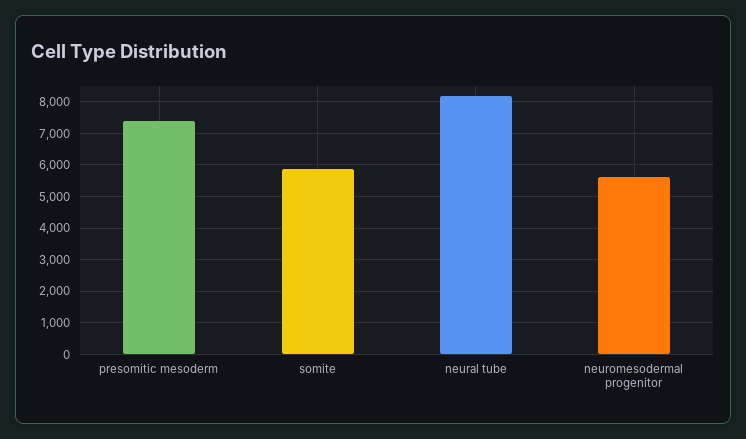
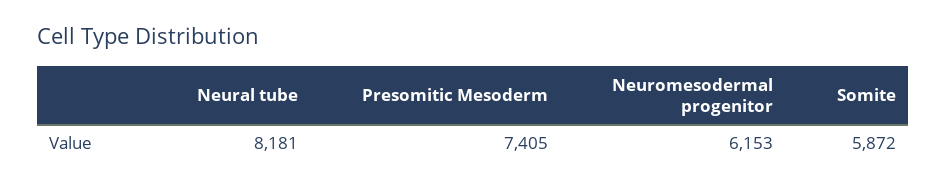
neuromesodermal progenitor: 5600 -> 6153

